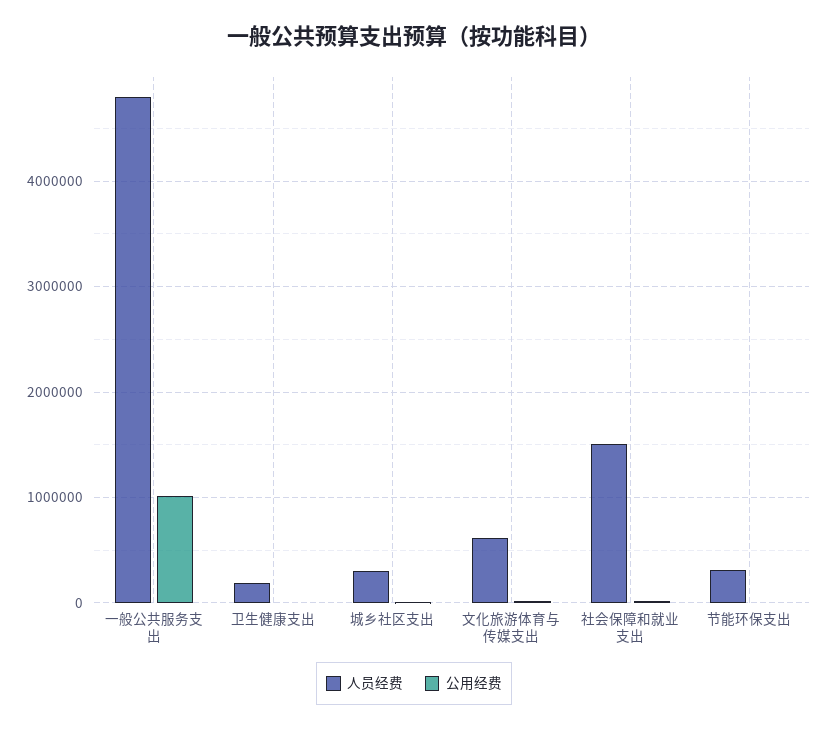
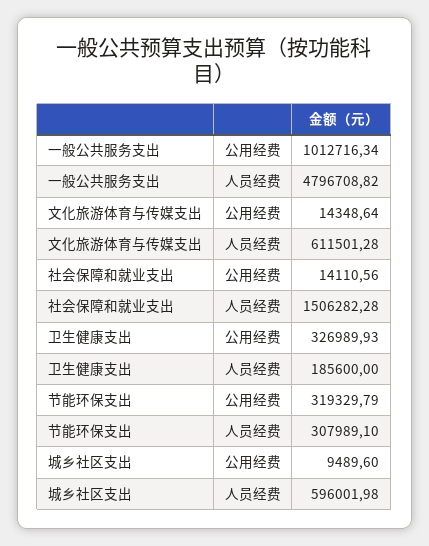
公用经费, 卫生健康支出: 0 -> 326989.93
人员经费, 城乡社区支出: 300000 -> 596001.98
公用经费, 节能环保支出: 0 -> 319329.79

